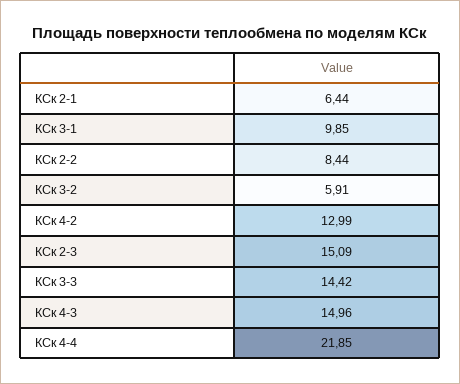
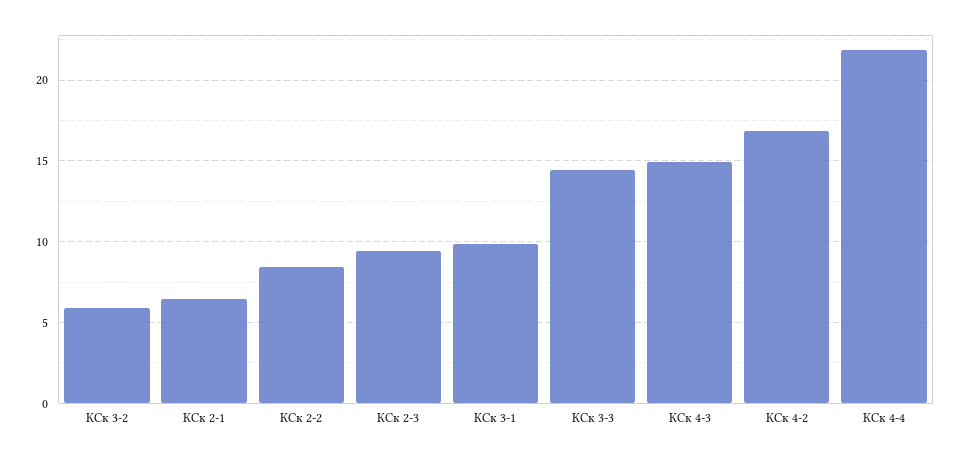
КСк 4-2: 12.99 -> 17
КСк 2-3: 15.09 -> 9.5

